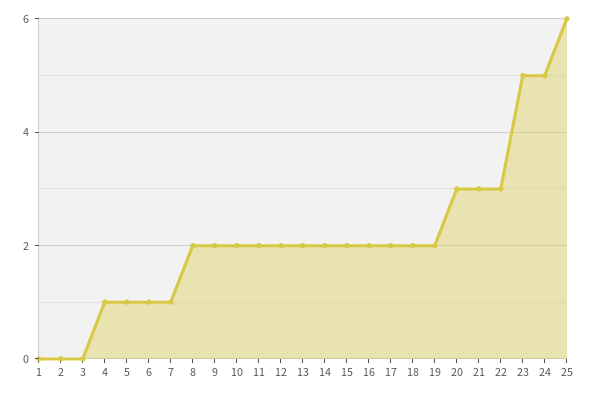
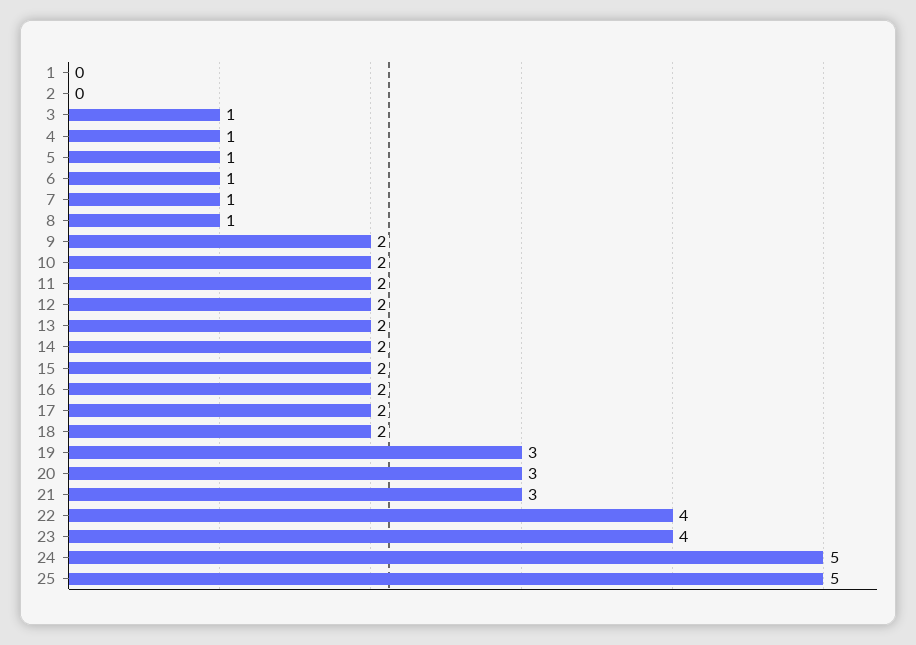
3: 0 -> 1
8: 2 -> 1
19: 2 -> 3
22: 3 -> 4
23: 5 -> 4
25: 6 -> 5

